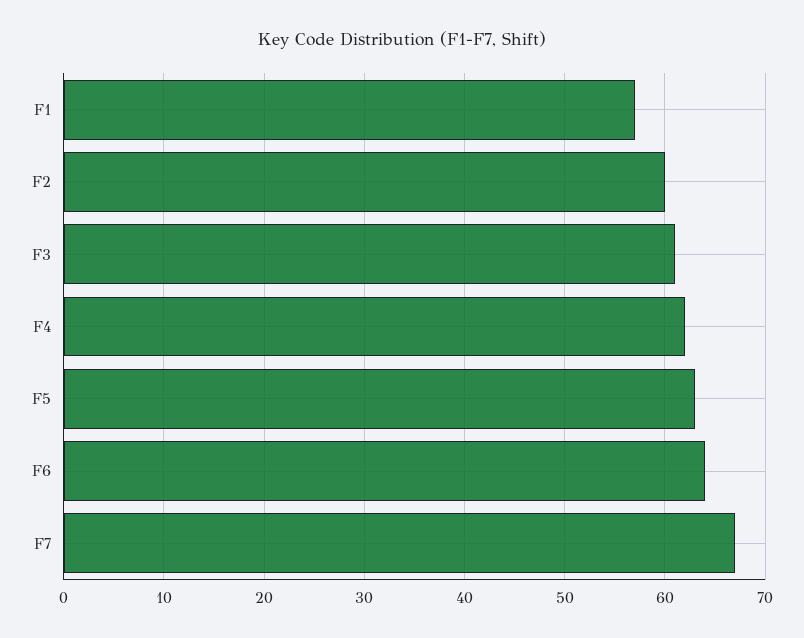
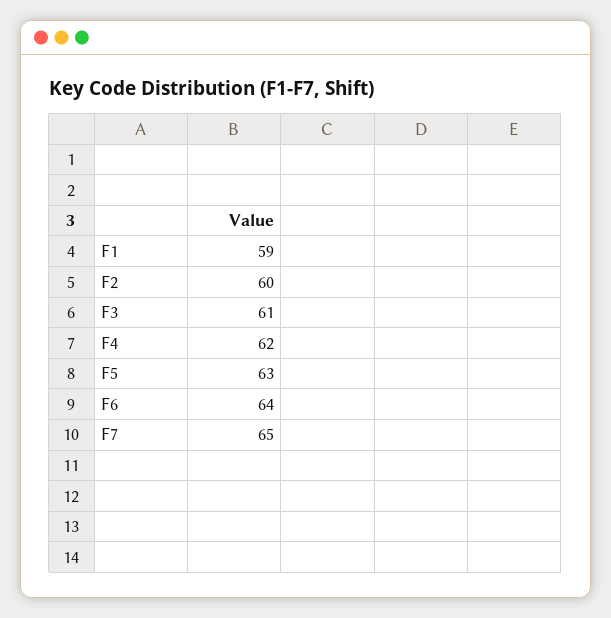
F1: 57 -> 59
F7: 67 -> 65

